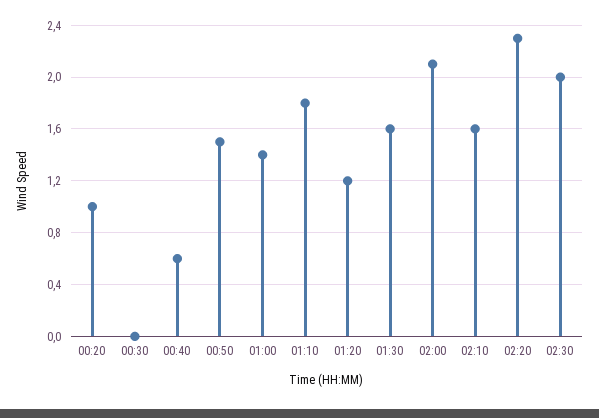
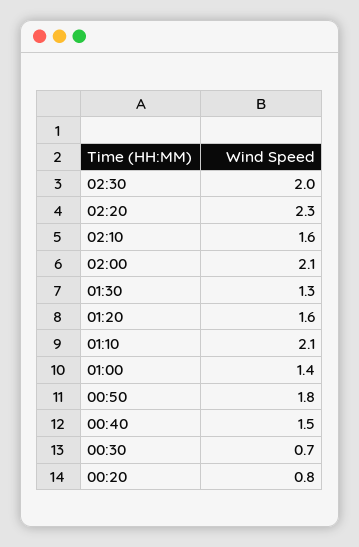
00:20: 1 -> 0.8
00:30: 0 -> 0.7
00:40: 0.6 -> 1.5
00:50: 1.5 -> 1.8
01:10: 1.8 -> 2.1
01:20: 1.2 -> 1.6
01:30: 1.6 -> 1.3

